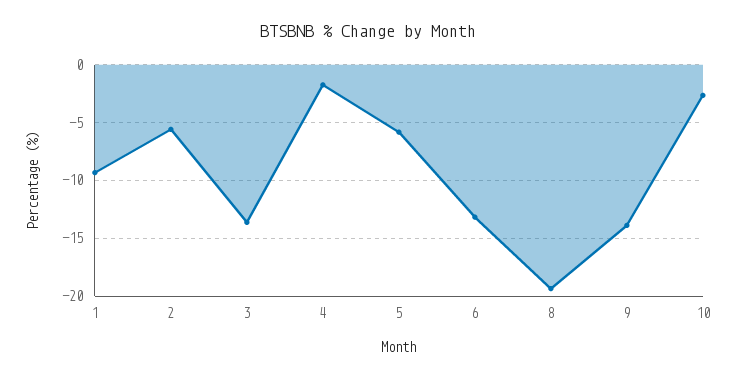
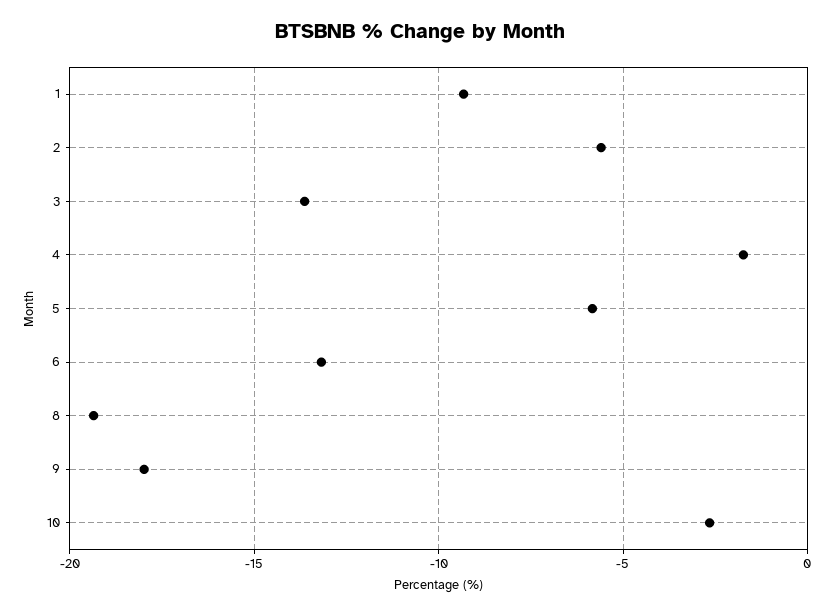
9: -14 -> -18

